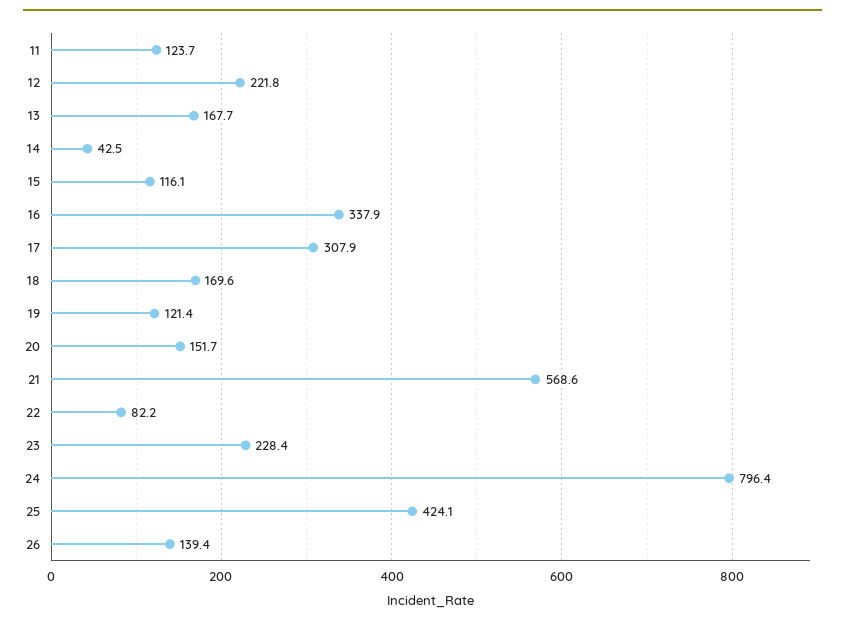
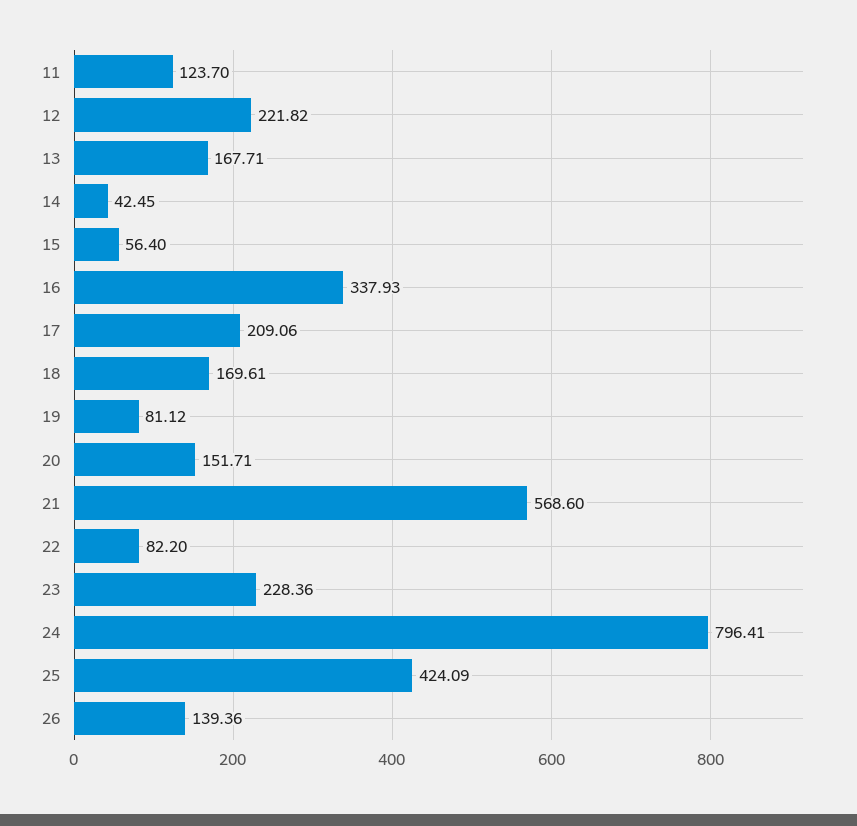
15: 116.1 -> 56.4
17: 307.9 -> 209.06
19: 121.4 -> 81.12

